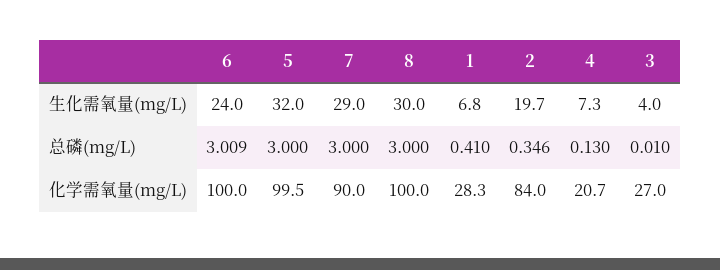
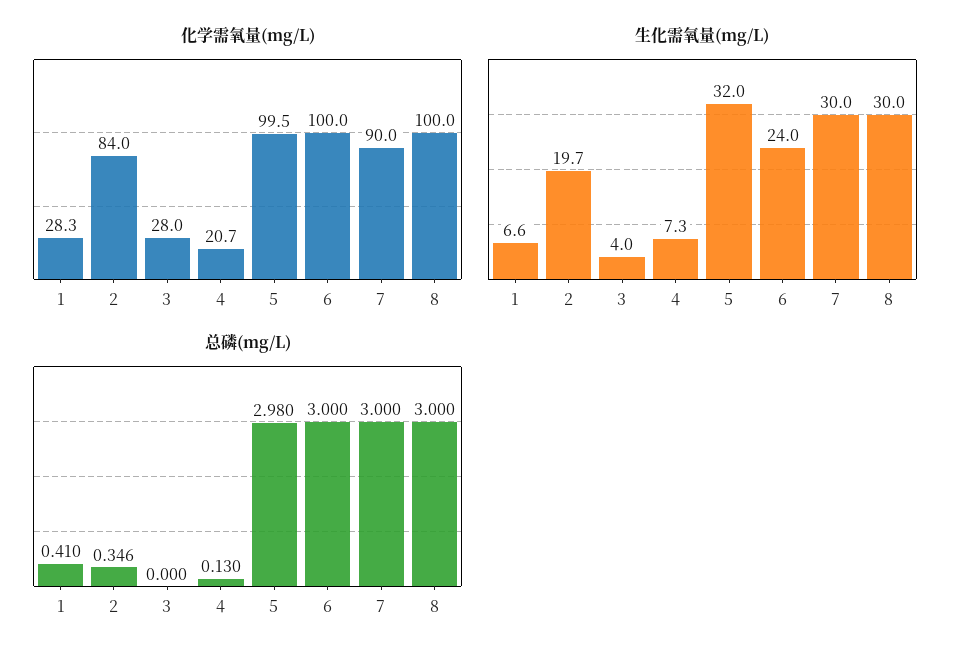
生化需氧量(mg/L), 7: 29 -> 30
生化需氧量(mg/L), 1: 6.8 -> 6.6
总磷(mg/L), 6: 3.009 -> 3
总磷(mg/L), 5: 3 -> 2.98
总磷(mg/L), 3: 0.01 -> 0
化学需氧量(mg/L), 3: 27 -> 28

